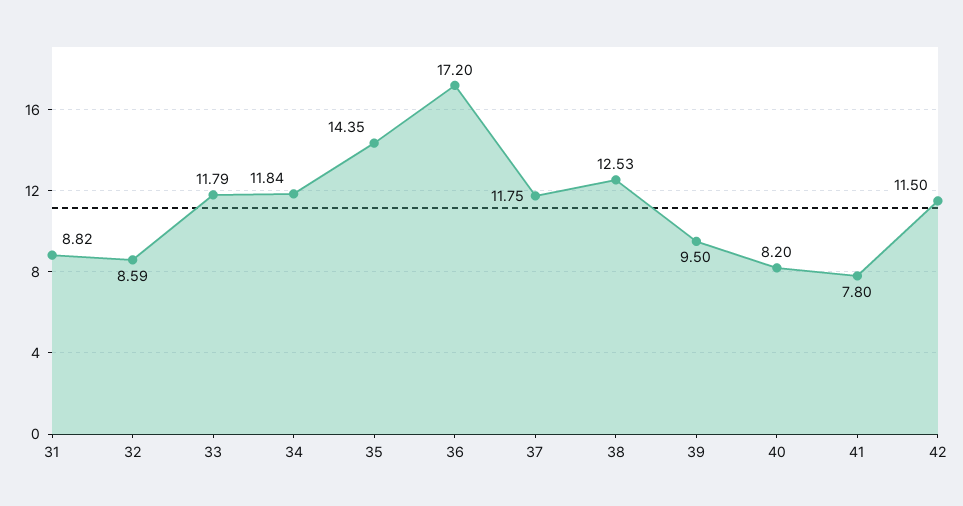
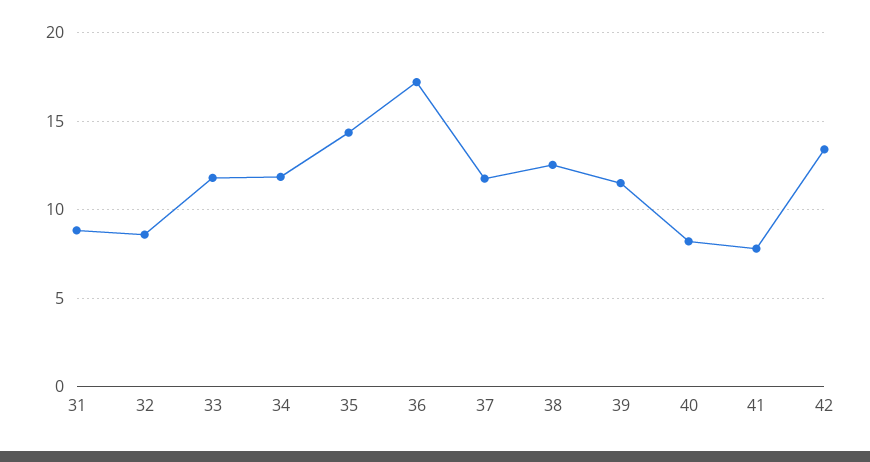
39: 9.5 -> 11.5
42: 11.5 -> 13.5

